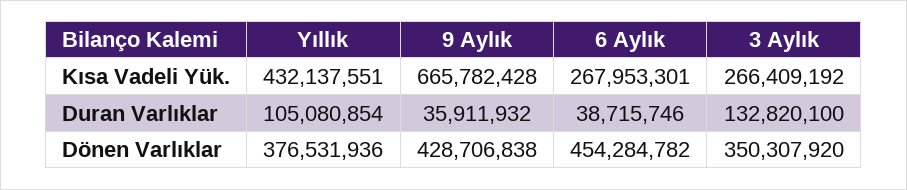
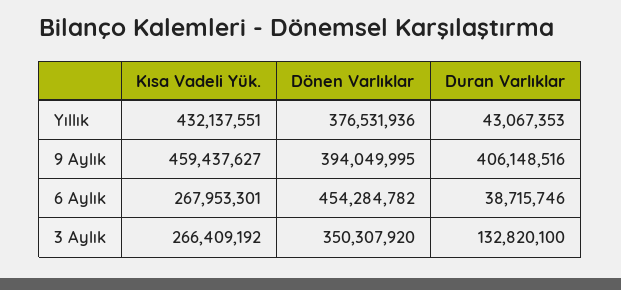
9 Aylık, Kısa Vadeli Yük.: 665782428 -> 459437627
Yıllık, Duran Varlıklar: 105080854 -> 43067353
9 Aylık, Duran Varlıklar: 35911932 -> 406148516
9 Aylık, Dönen Varlıklar: 428706838 -> 394049995

